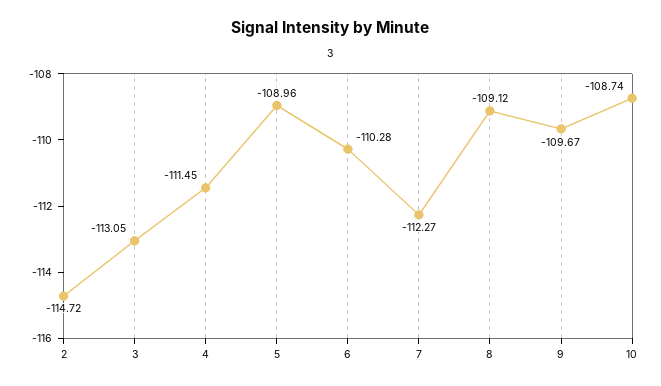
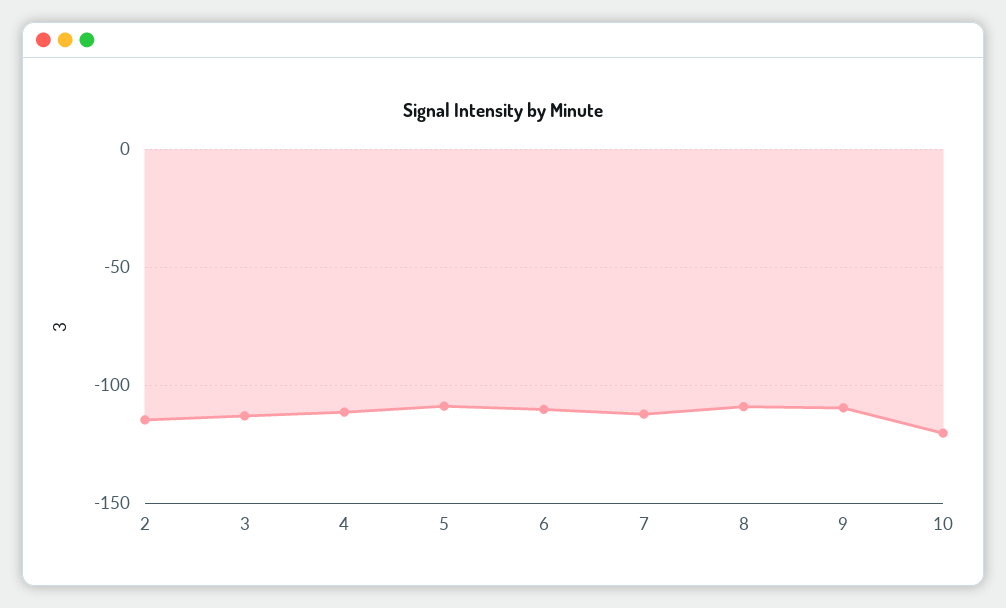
10: -108.74 -> -120

